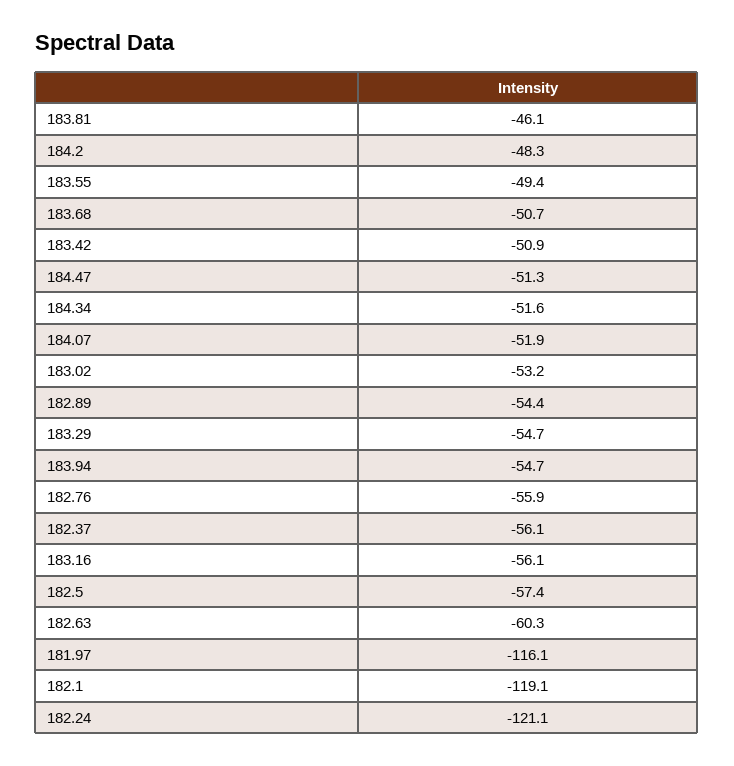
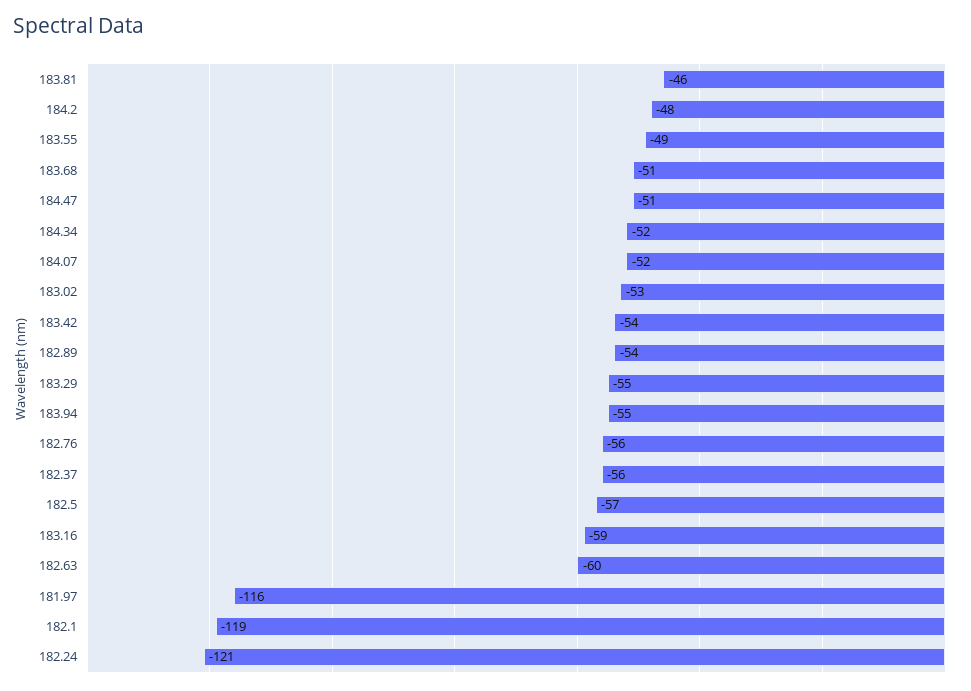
183.42: -50.9 -> -54
183.16: -56.1 -> -59

